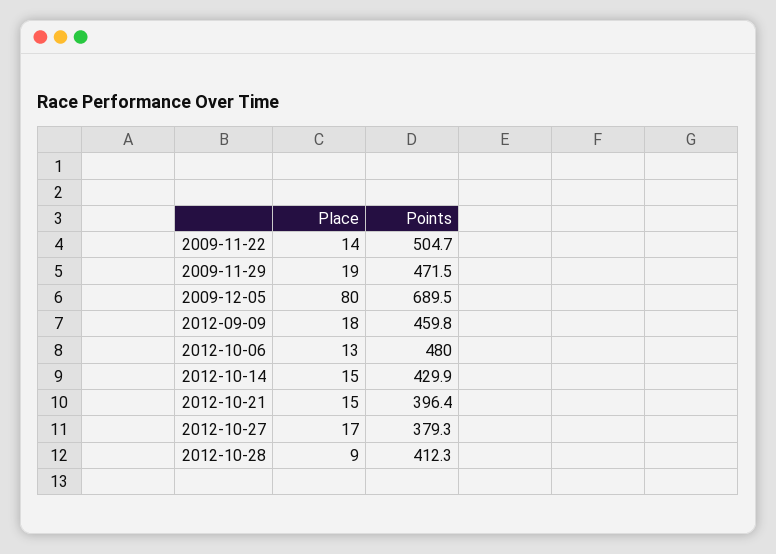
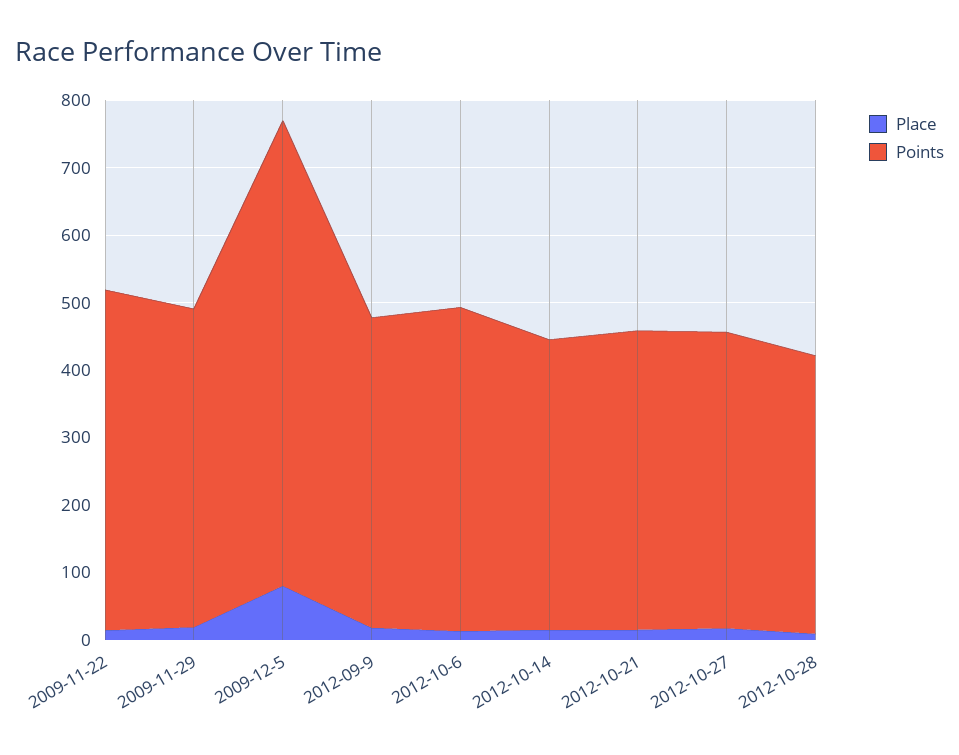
Points, 2012-10-21: 396.4 -> 440
Points, 2012-10-27: 379.3 -> 440

